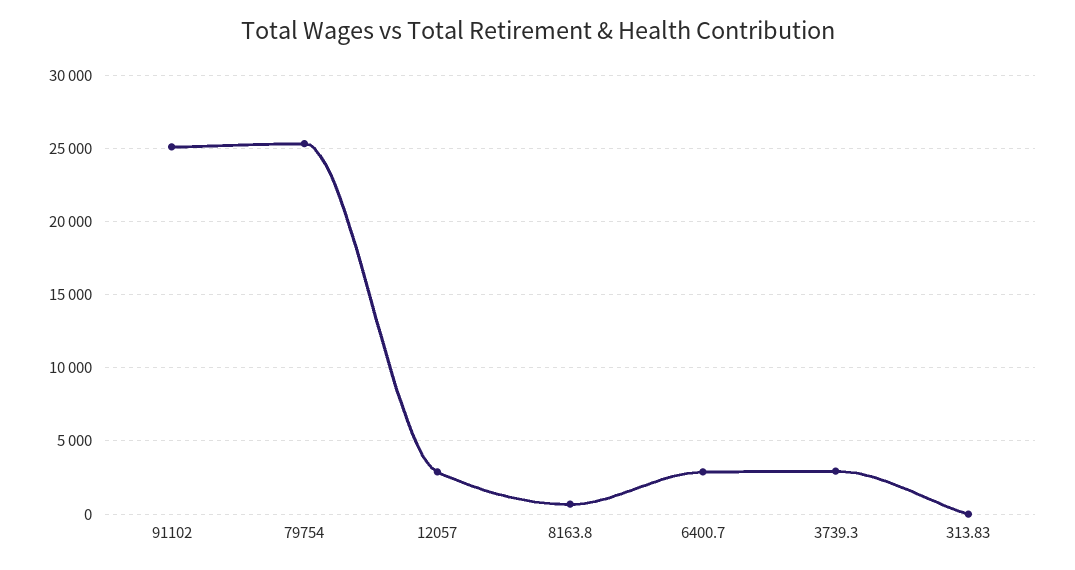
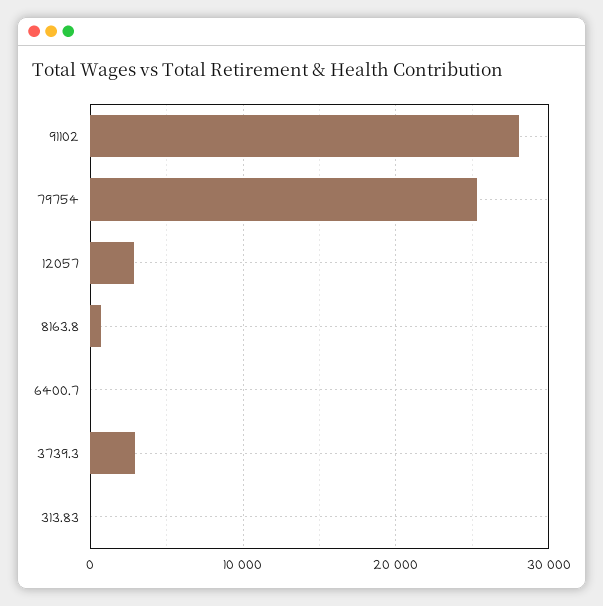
91102: 25000 -> 28000
6400.7: 3000 -> 0

